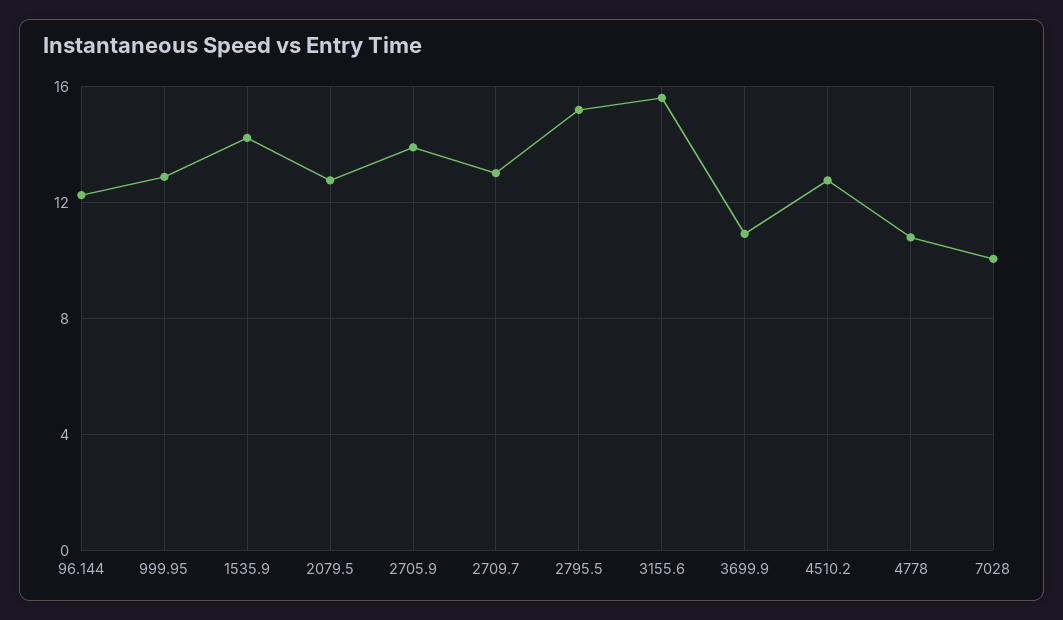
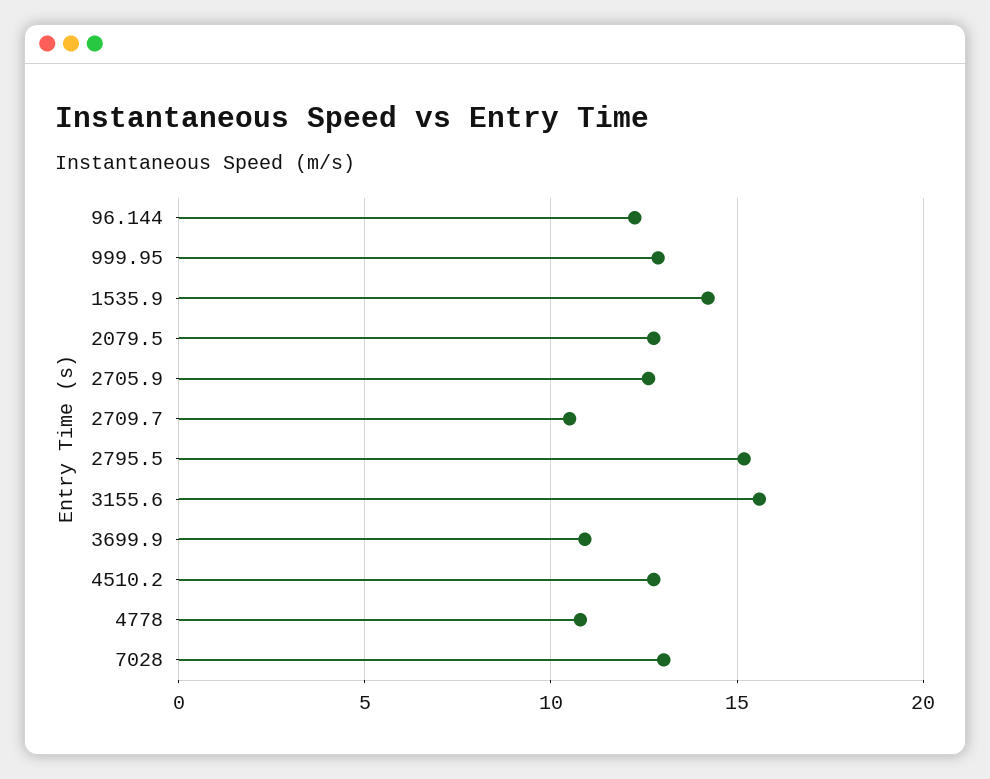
2705.9: 14 -> 12.5
2709.7: 13 -> 10.5
7028: 10 -> 13

